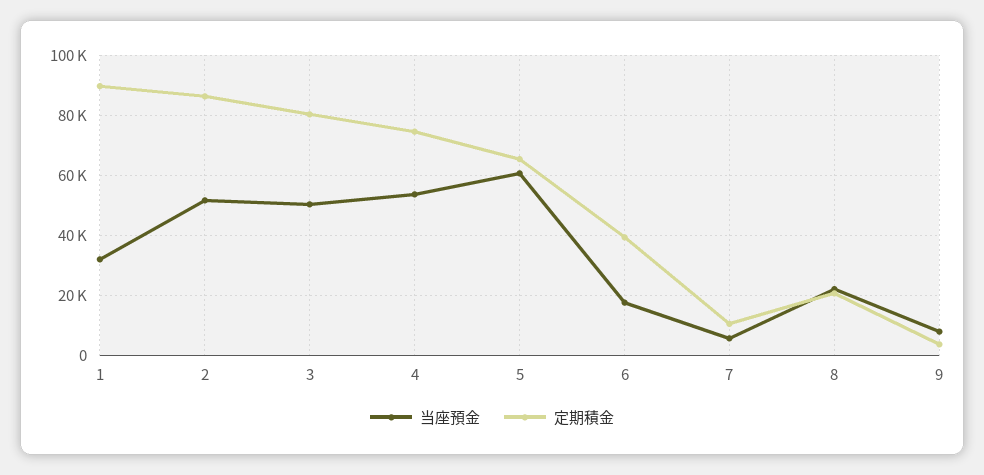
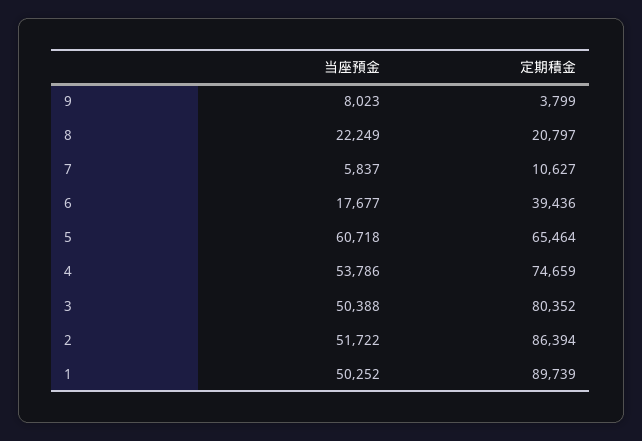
当座預金, 1: 32000 -> 50252

